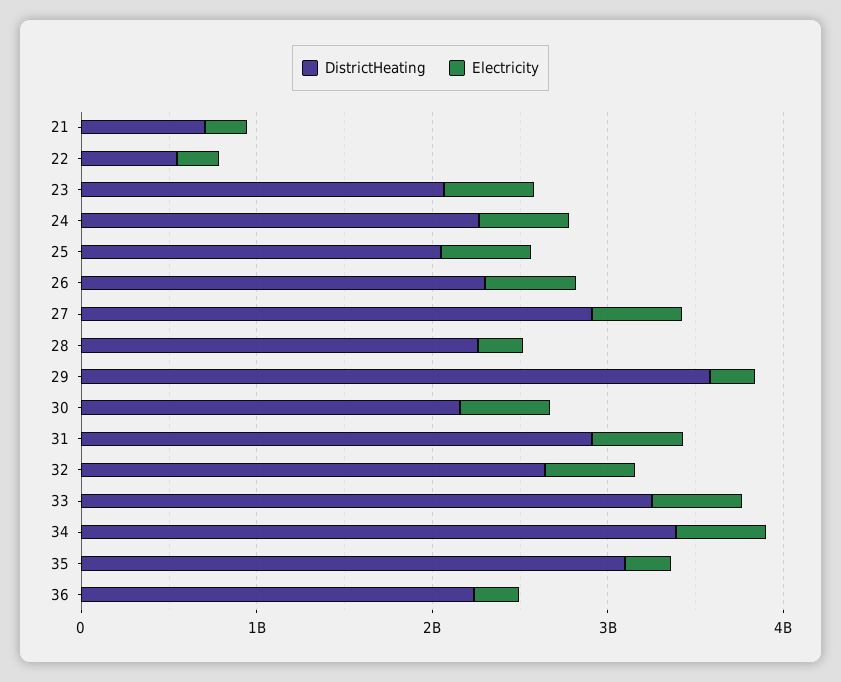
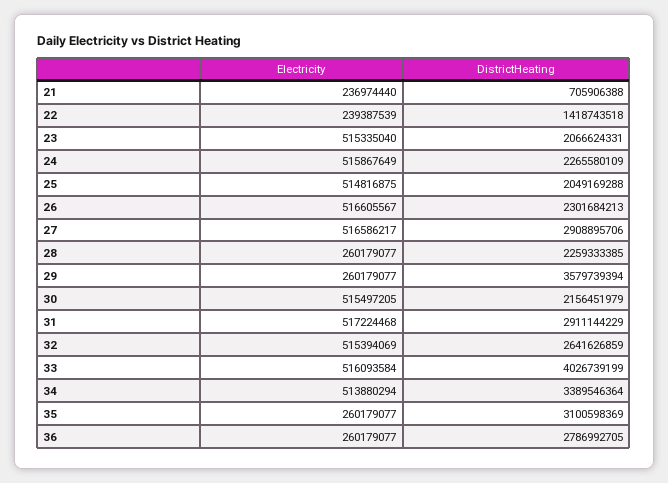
DistrictHeating, 22: 600000000 -> 1418743518
DistrictHeating, 33: 3200000000 -> 4026739199
DistrictHeating, 36: 2200000000 -> 2786992705

